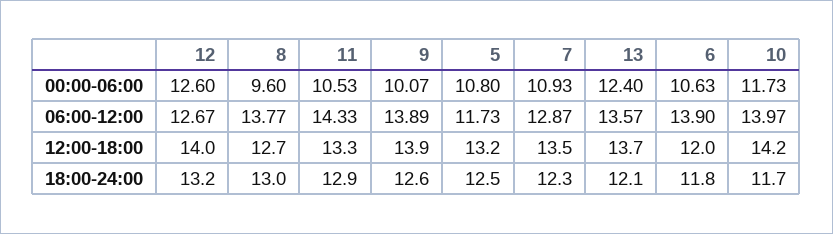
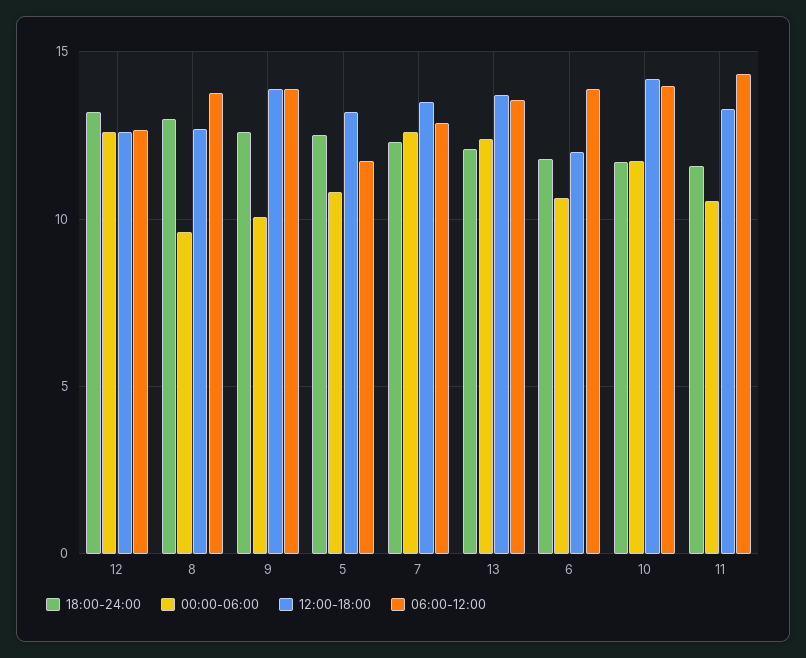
00:00-06:00, 7: 10.93 -> 12.5
12:00-18:00, 12: 14 -> 12.5
18:00-24:00, 11: 12.9 -> 11.5

